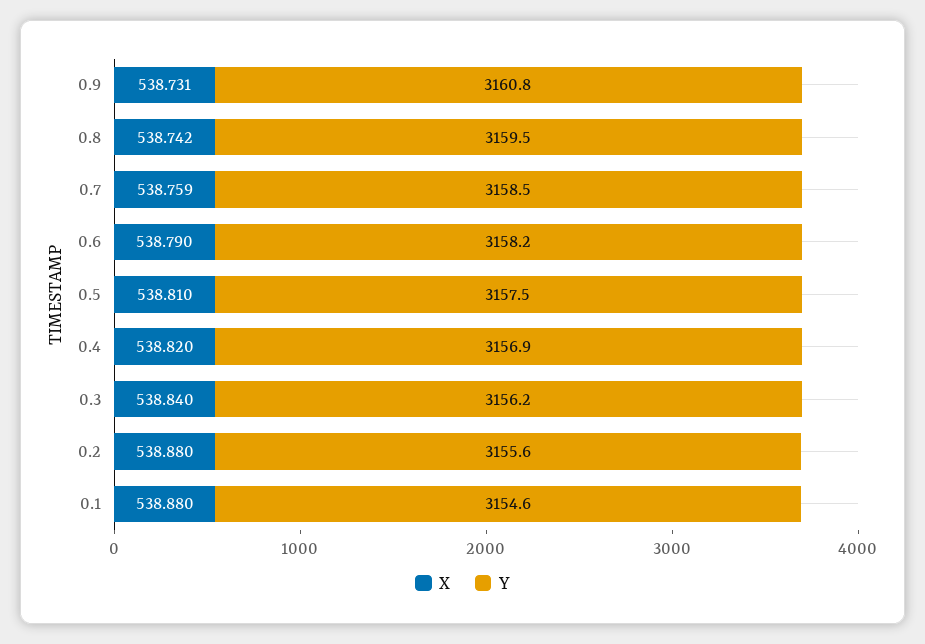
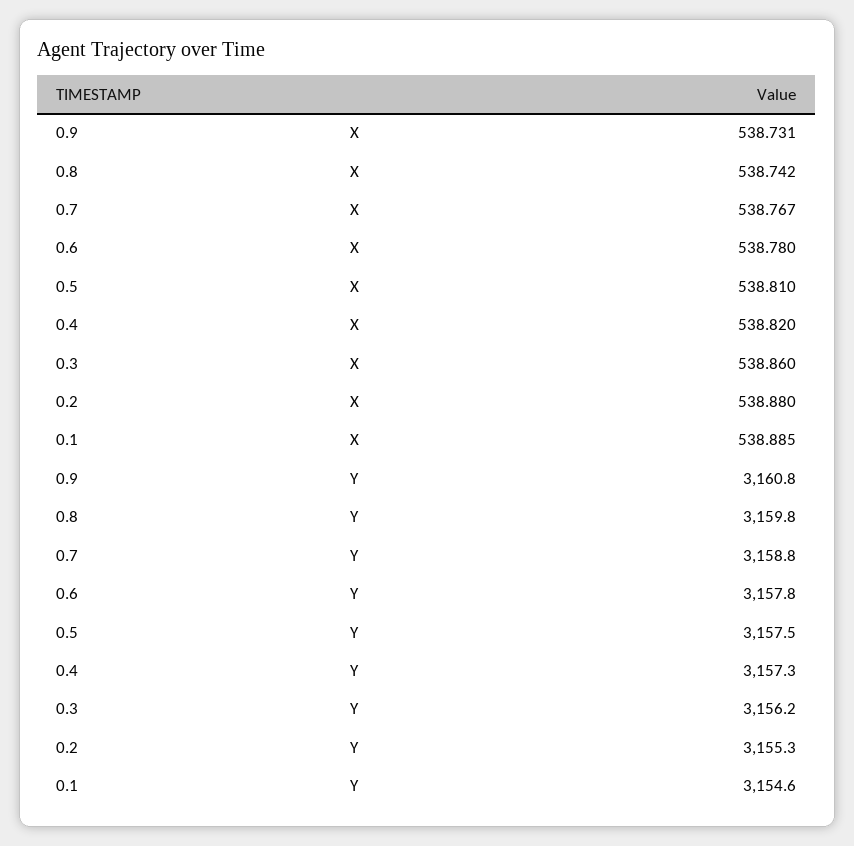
Y, 0.8: 3159.5 -> 3159.8
X, 0.7: 538.759 -> 538.767
Y, 0.7: 3158.5 -> 3158.8
X, 0.6: 538.79 -> 538.78
Y, 0.6: 3158.2 -> 3157.8
Y, 0.4: 3156.9 -> 3157.3
X, 0.3: 538.84 -> 538.86
Y, 0.2: 3155.6 -> 3155.3
X, 0.1: 538.88 -> 538.885

